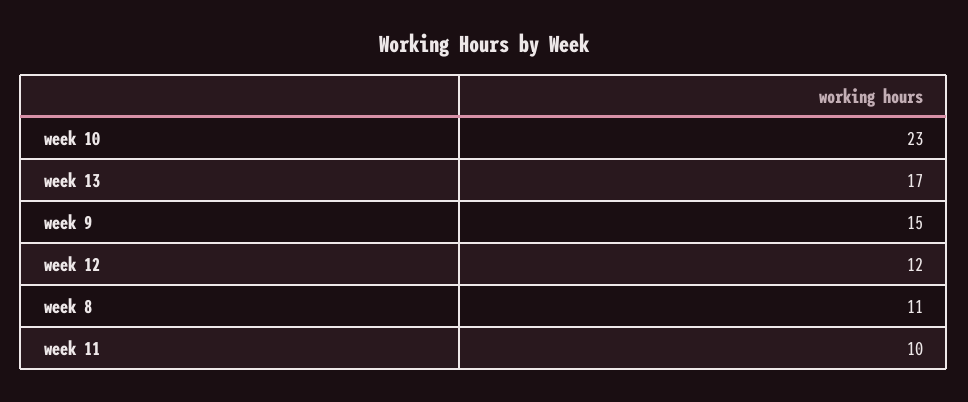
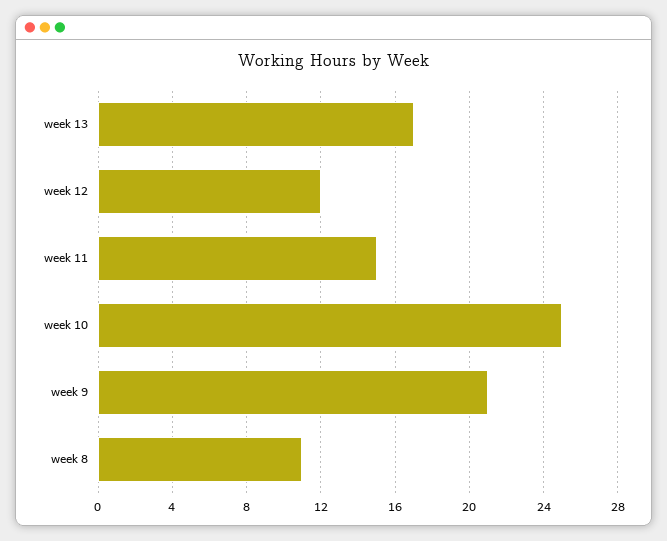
week 10: 23 -> 25
week 9: 15 -> 21
week 11: 10 -> 15

